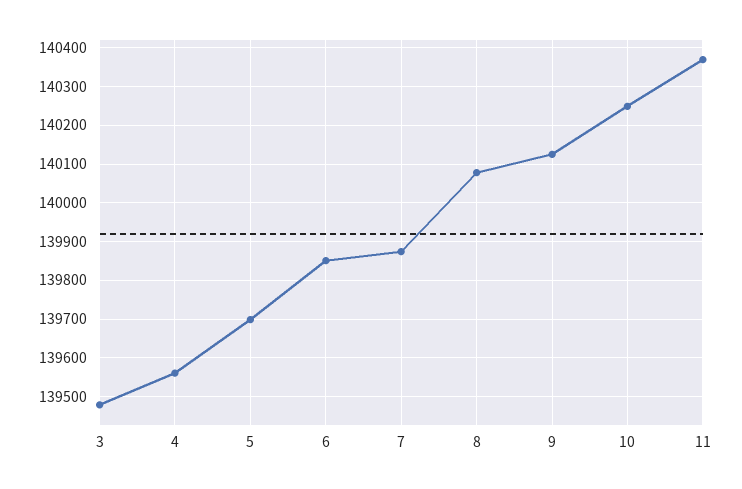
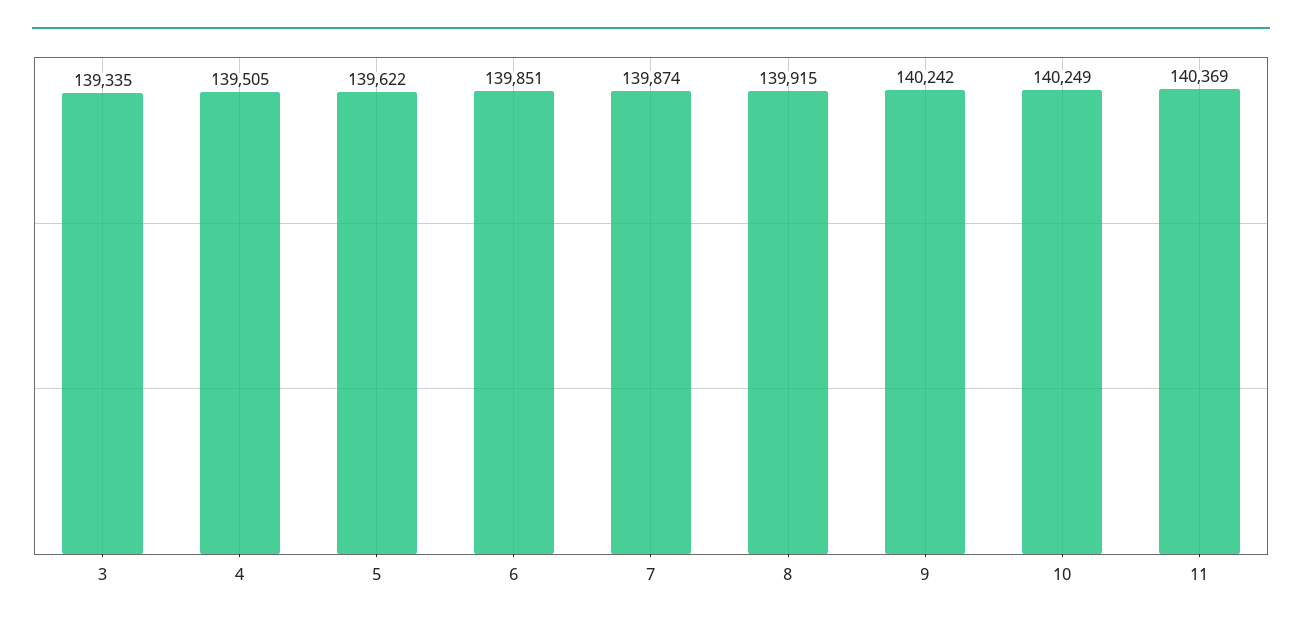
3: 139480 -> 139335
4: 139560 -> 139505
5: 139700 -> 139622
8: 140080 -> 139915
9: 140120 -> 140242

